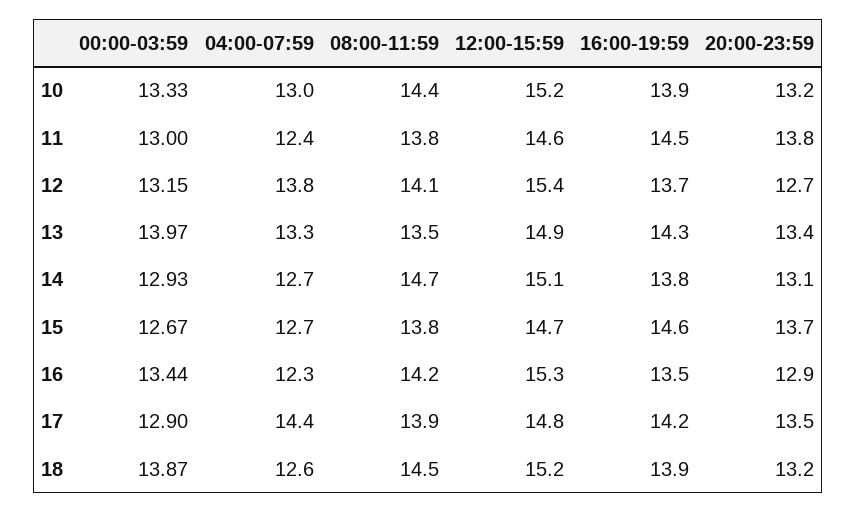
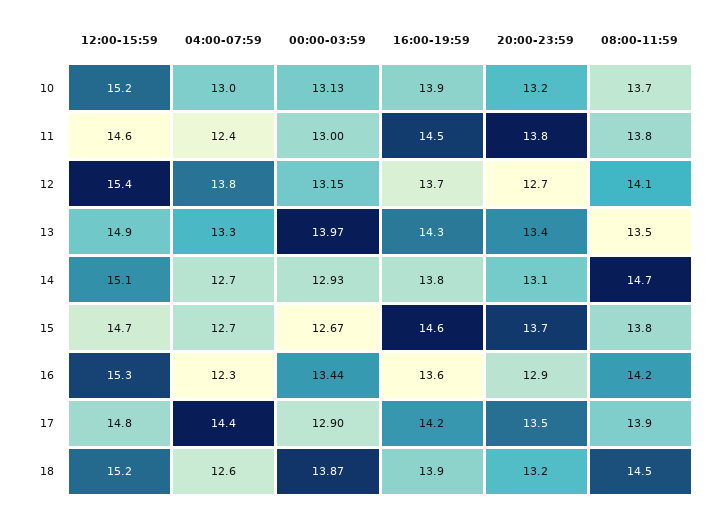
00:00-03:59, 10: 13.33 -> 13.13
08:00-11:59, 10: 14.4 -> 13.7
16:00-19:59, 16: 13.5 -> 13.6

